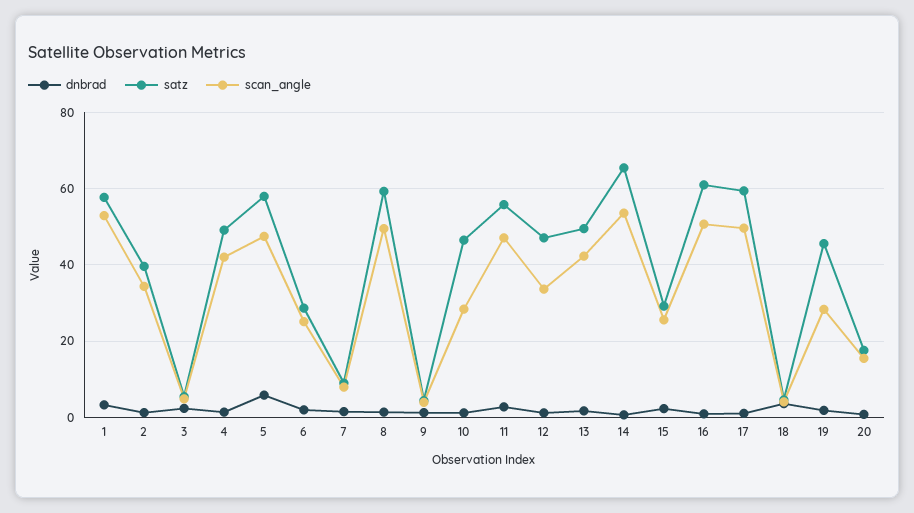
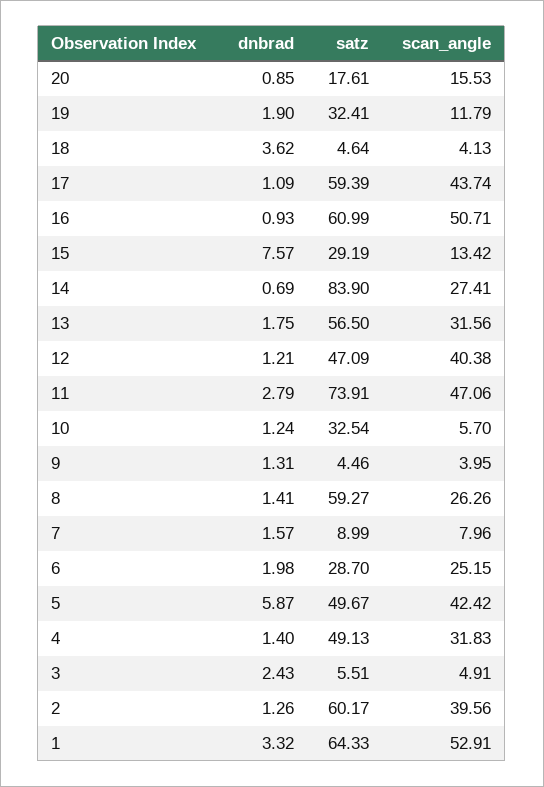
satz, 1: 58 -> 64.33
satz, 2: 40 -> 60.17
scan_angle, 2: 34 -> 39.56
scan_angle, 4: 42 -> 31.83
satz, 5: 58 -> 49.67
scan_angle, 5: 48 -> 42.42
scan_angle, 8: 50 -> 26.26
satz, 10: 46 -> 32.54
scan_angle, 10: 28 -> 5.7
satz, 11: 56 -> 73.91
scan_angle, 12: 34 -> 40.38
satz, 13: 50 -> 56.5
scan_angle, 13: 42 -> 31.56
satz, 14: 66 -> 83.9
scan_angle, 14: 54 -> 27.41
dnbrad, 15: 2 -> 7.57
scan_angle, 15: 26 -> 13.42
scan_angle, 17: 50 -> 43.74
satz, 19: 46 -> 32.41
scan_angle, 19: 28 -> 11.79

